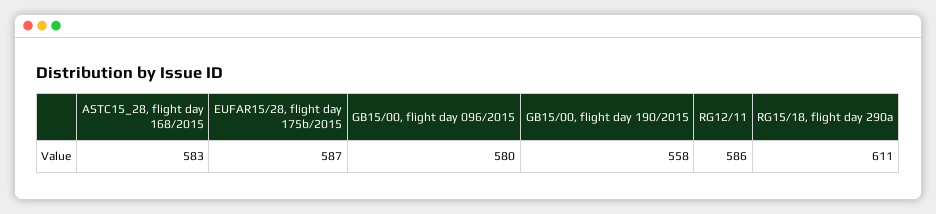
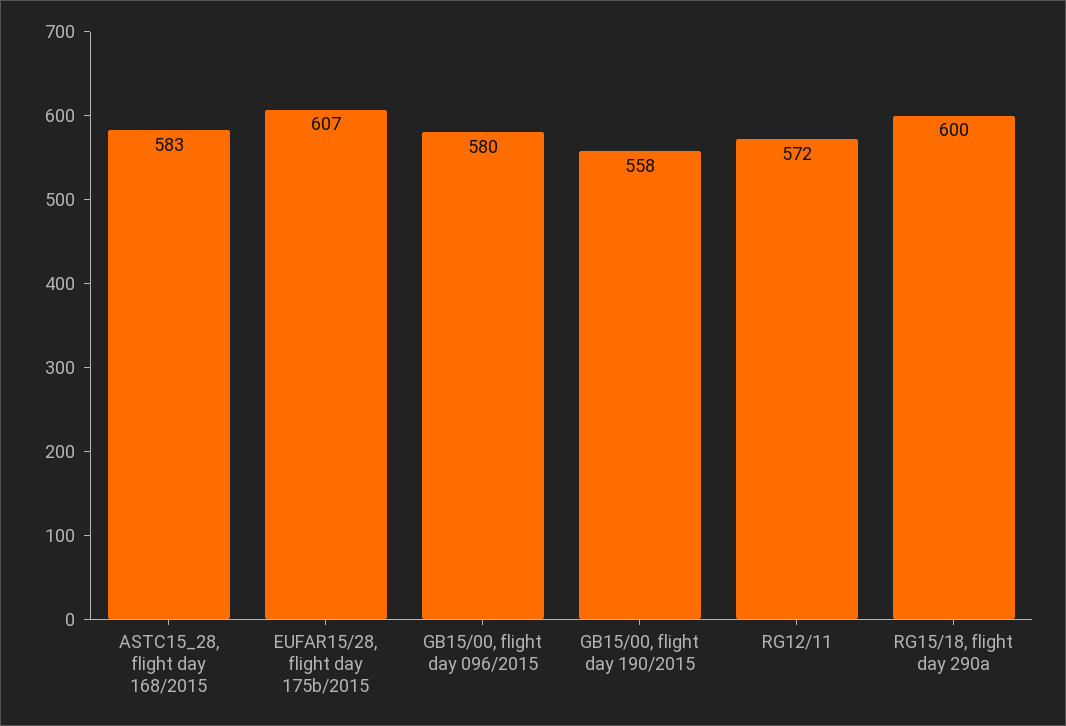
EUFAR15/28, flight day 175b/2015: 587 -> 607
RG12/11: 586 -> 572
RG15/18, flight day 290a: 611 -> 600

